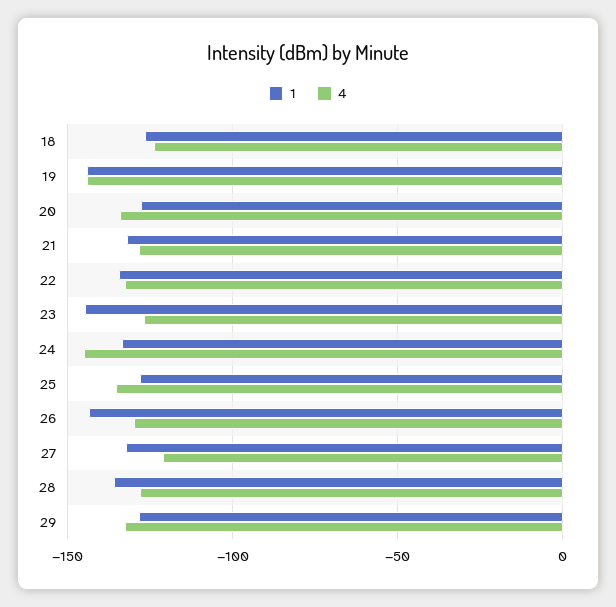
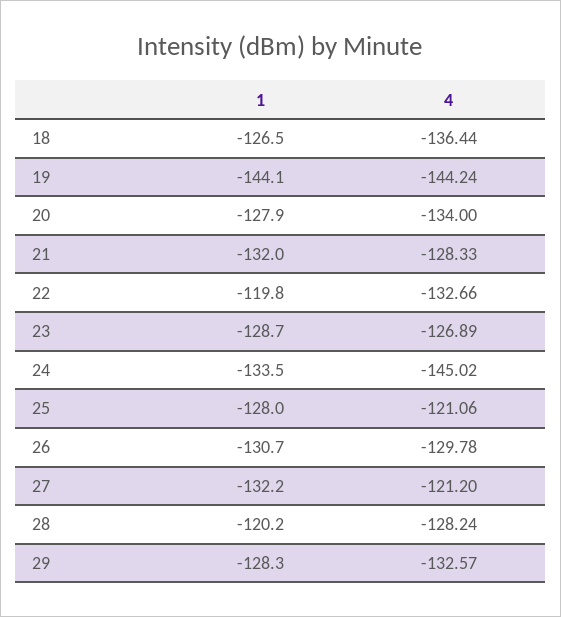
4, 18: -125 -> -136.44
1, 22: -135 -> -119.8
1, 23: -145 -> -128.7
4, 25: -135 -> -121.06
1, 26: -145 -> -130.7
1, 28: -135 -> -120.2

